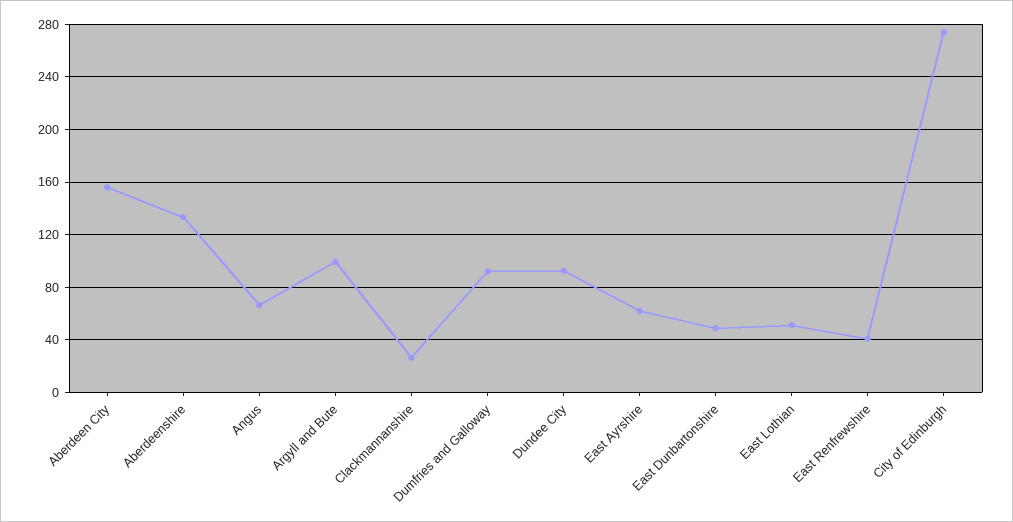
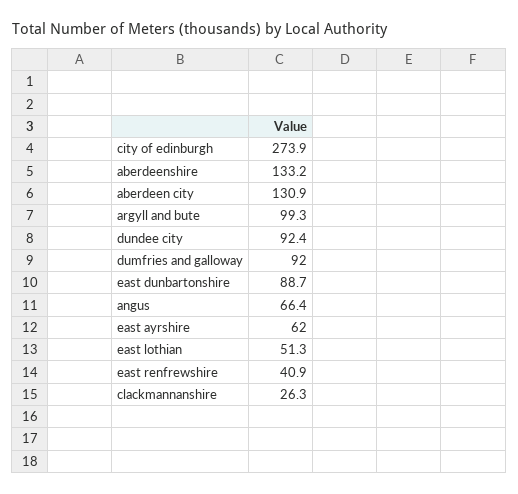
Aberdeen City: 155 -> 130.9
East Dunbartonshire: 50 -> 88.7

